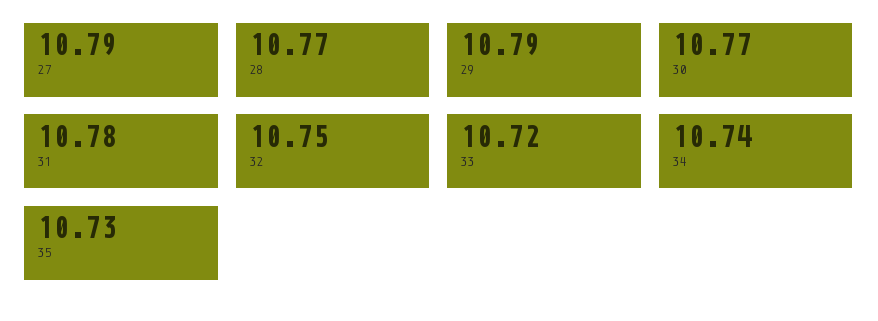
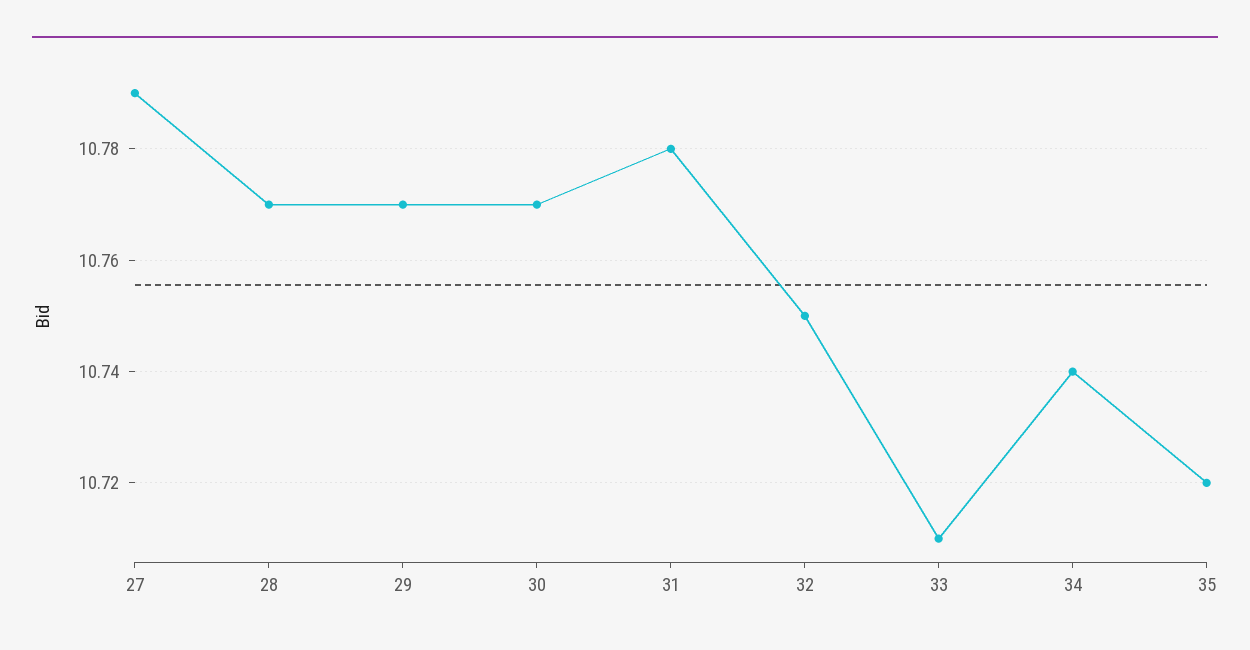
29: 10.79 -> 10.77
33: 10.72 -> 10.71
35: 10.73 -> 10.72

